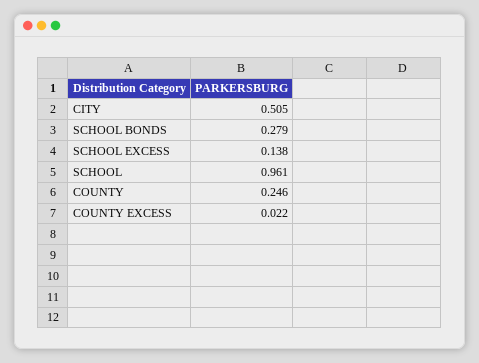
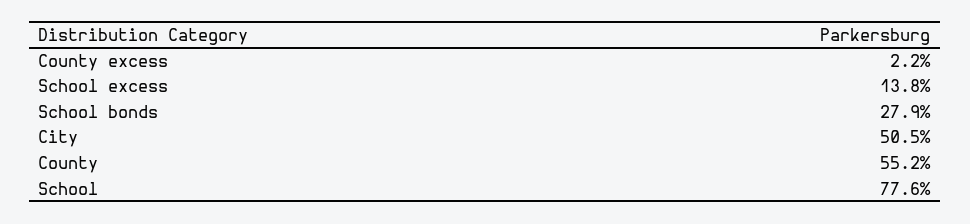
SCHOOL: 0.961 -> 0.776
COUNTY: 0.246 -> 0.552

